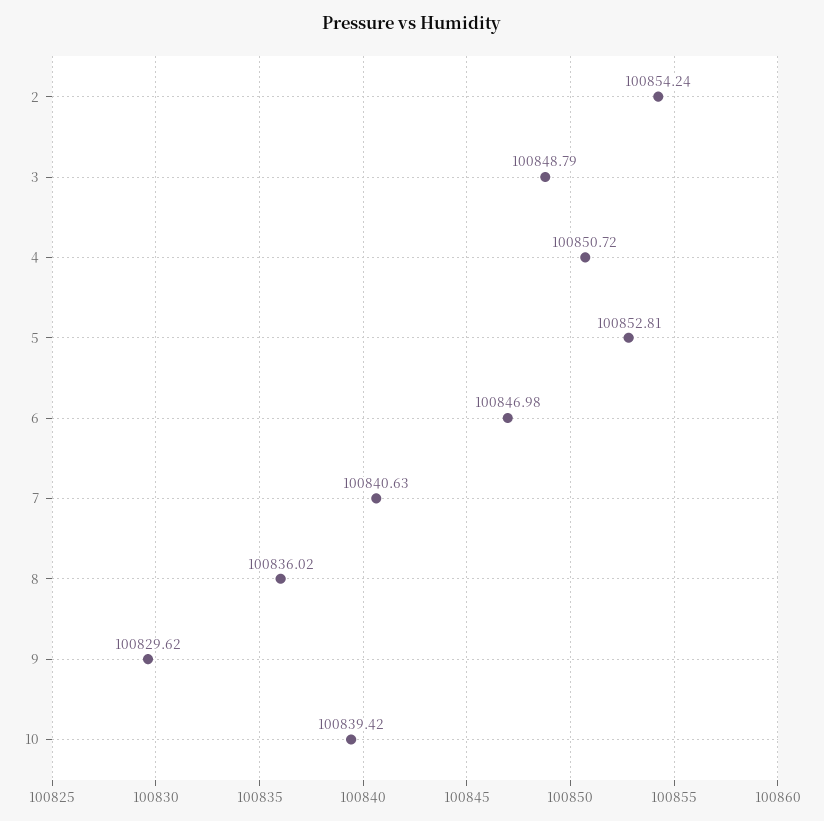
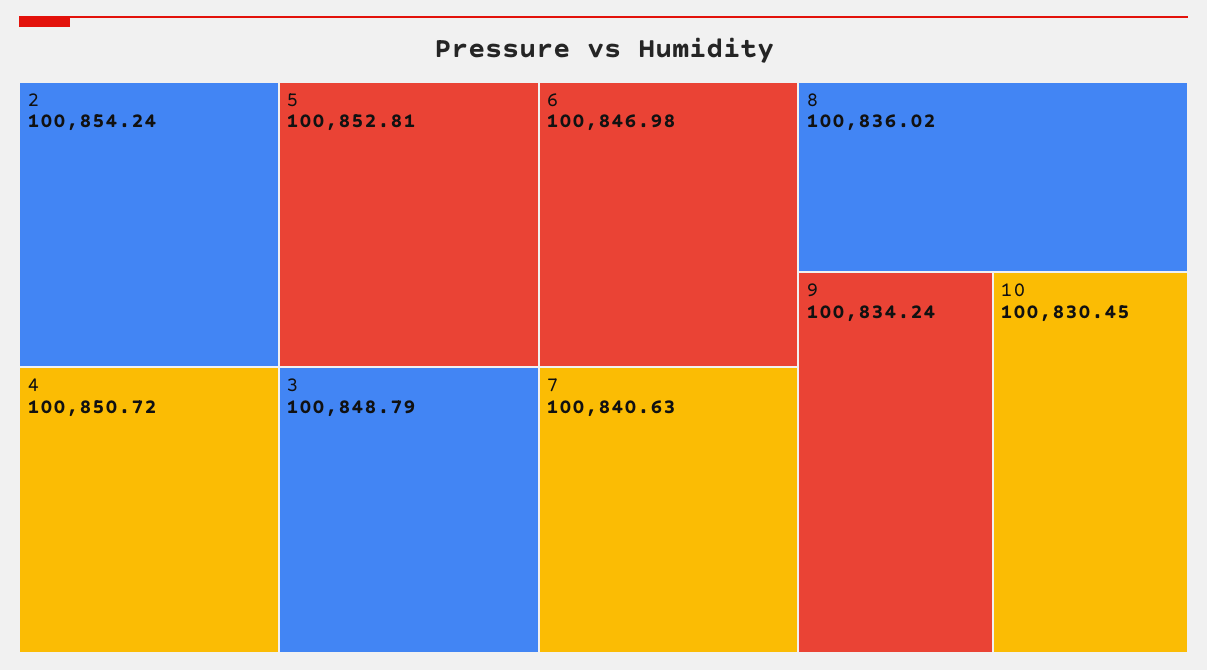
9: 100829.62 -> 100834.24
10: 100839.42 -> 100830.45

